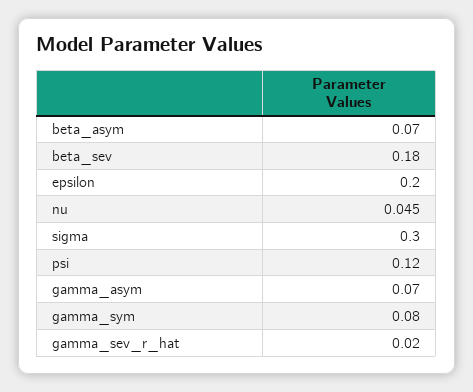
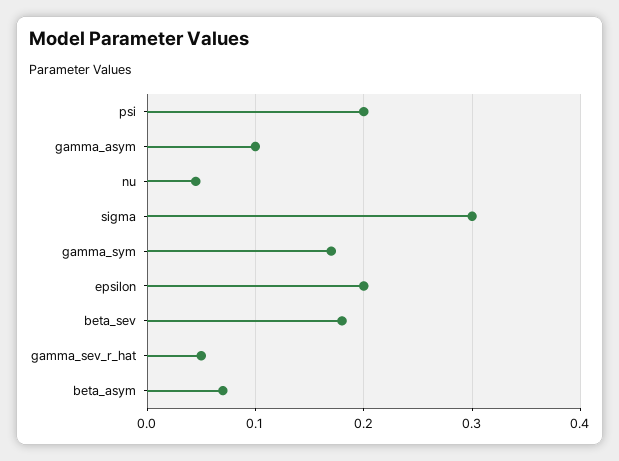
psi: 0.12 -> 0.2
gamma_asym: 0.07 -> 0.1
gamma_sym: 0.08 -> 0.17
gamma_sev_r_hat: 0.02 -> 0.05

